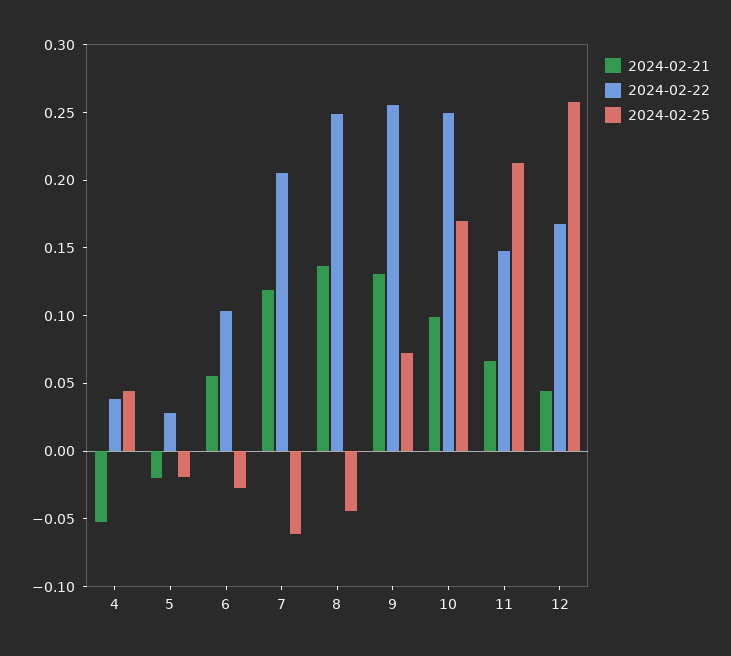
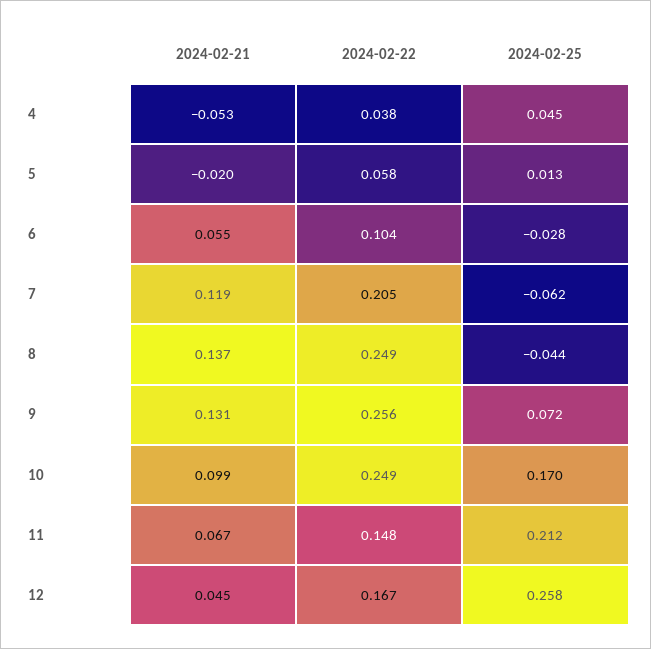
2024-02-22, 5: 0.03 -> 0.058
2024-02-25, 5: -0.02 -> 0.013

